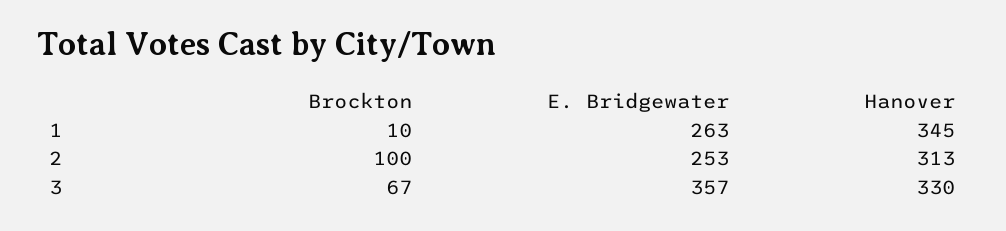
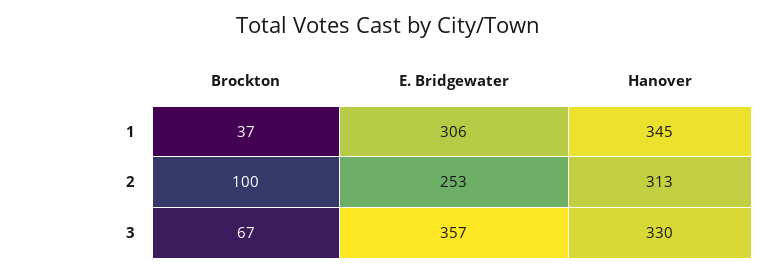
Brockton, 1: 10 -> 37
E. Bridgewater, 1: 263 -> 306

